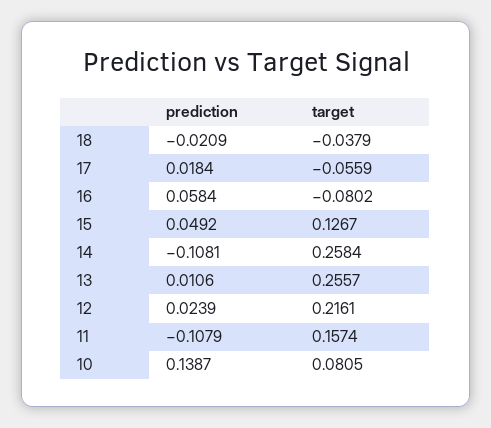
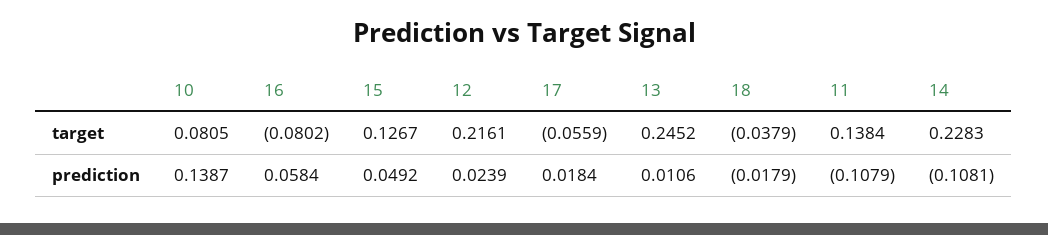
prediction, 18: -0.0209 -> -0.0179
target, 14: 0.2584 -> 0.2283
target, 13: 0.2557 -> 0.2452
target, 11: 0.1574 -> 0.1384

